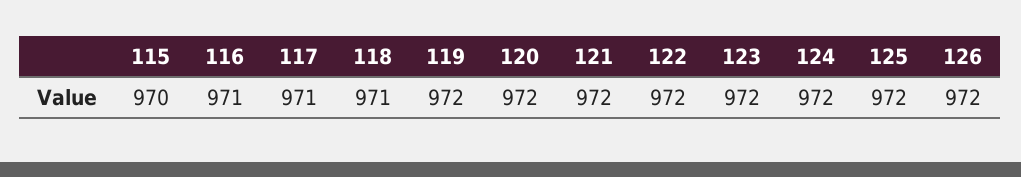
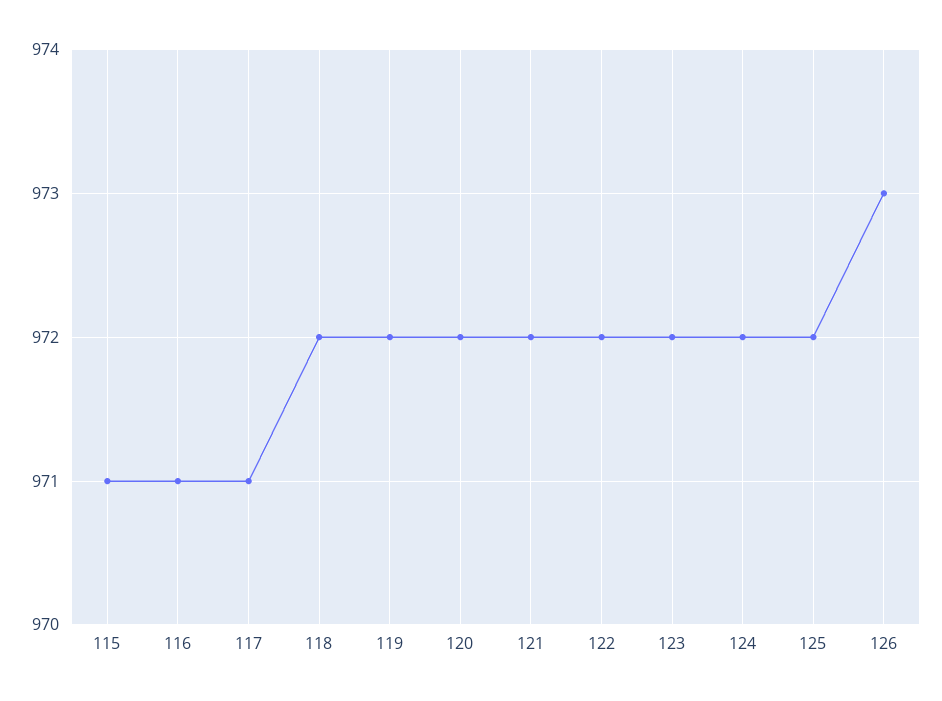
115: 970 -> 971
118: 971 -> 972
126: 972 -> 973

